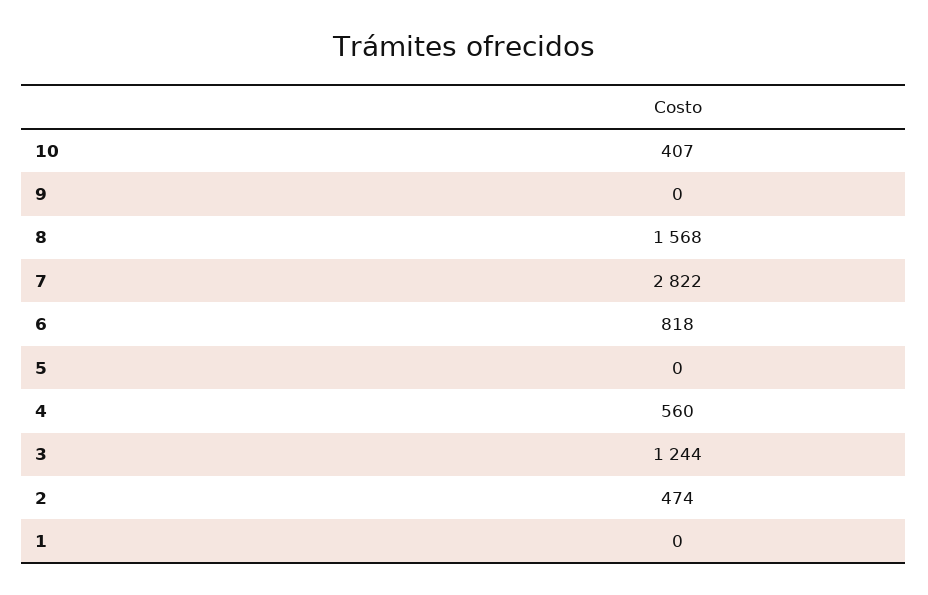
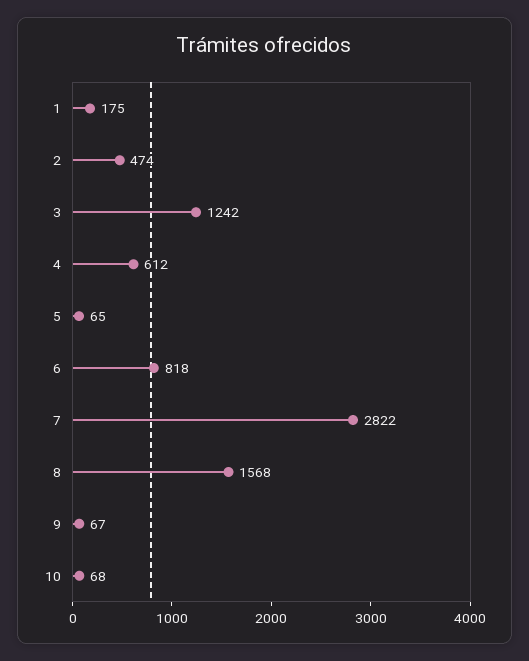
10: 407 -> 68
9: 0 -> 67
5: 0 -> 65
4: 560 -> 612
3: 1244 -> 1242
1: 0 -> 175

